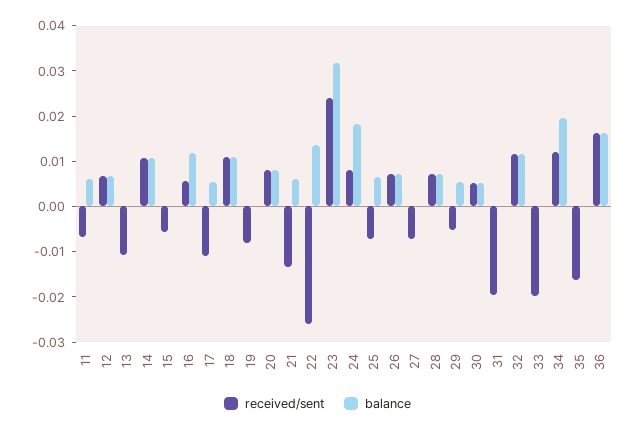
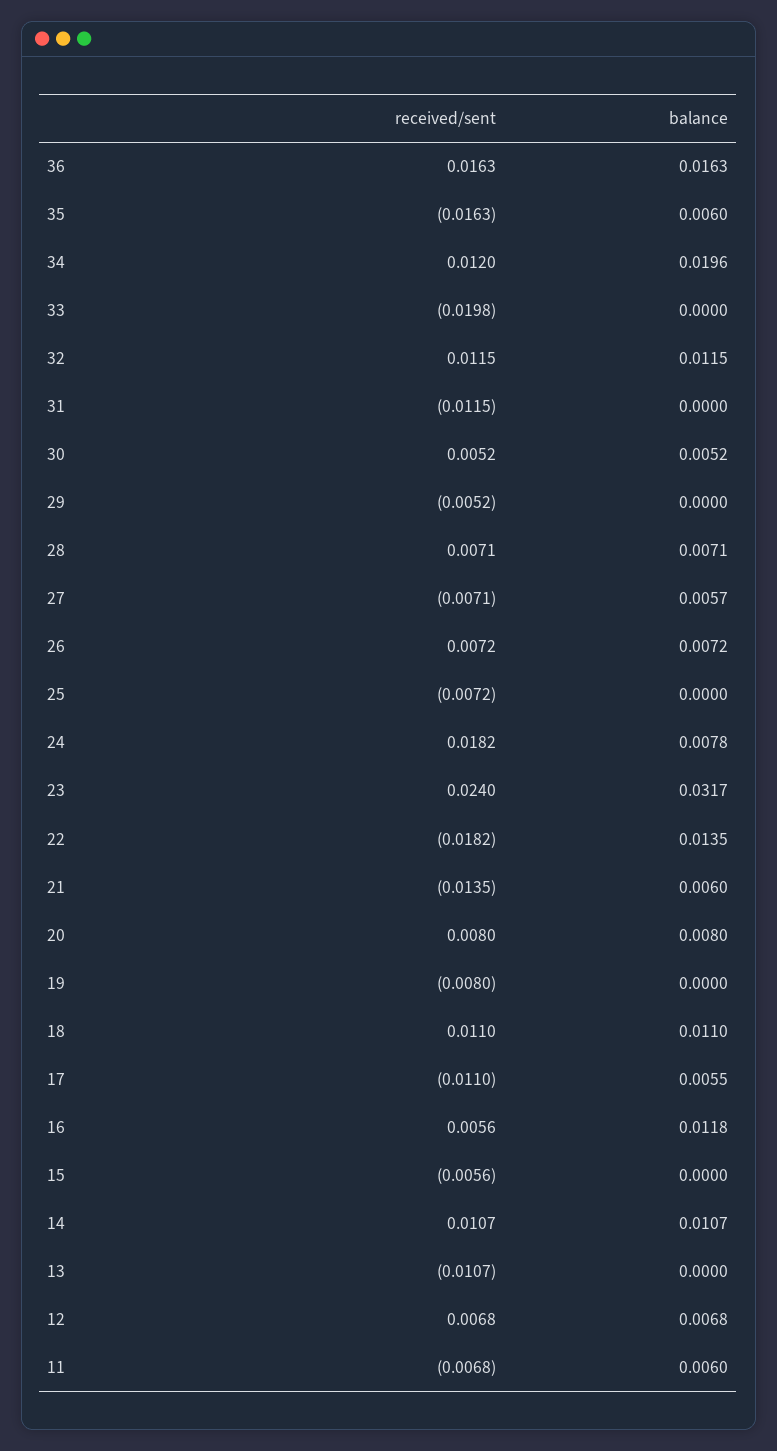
received/sent, 22: -0.026 -> -0.0182
received/sent, 24: 0.008 -> 0.0182
balance, 24: 0.018 -> 0.0078
balance, 25: 0.006 -> 0
balance, 27: 0 -> 0.0057
balance, 29: 0.006 -> 0
received/sent, 31: -0.02 -> -0.0115
balance, 35: 0 -> 0.006

